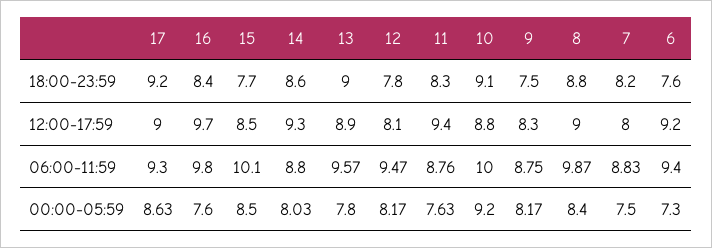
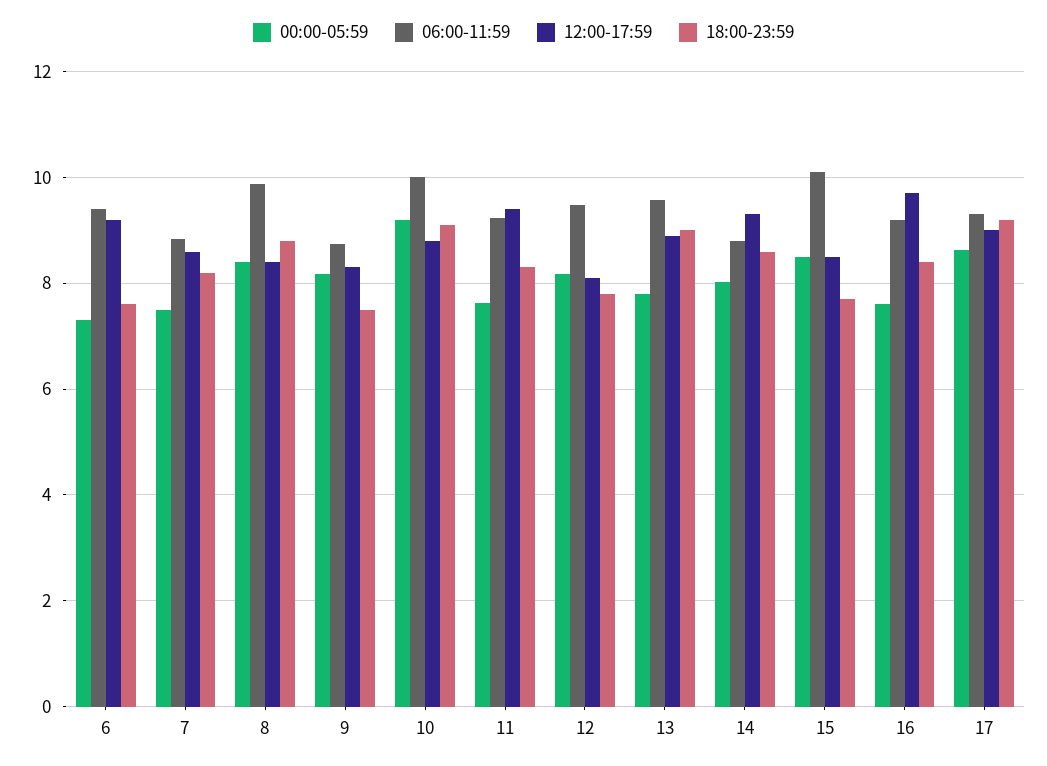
12:00-17:59, 8: 9 -> 8.4
12:00-17:59, 7: 8 -> 8.6
06:00-11:59, 16: 9.8 -> 9.2
06:00-11:59, 11: 8.76 -> 9.2

